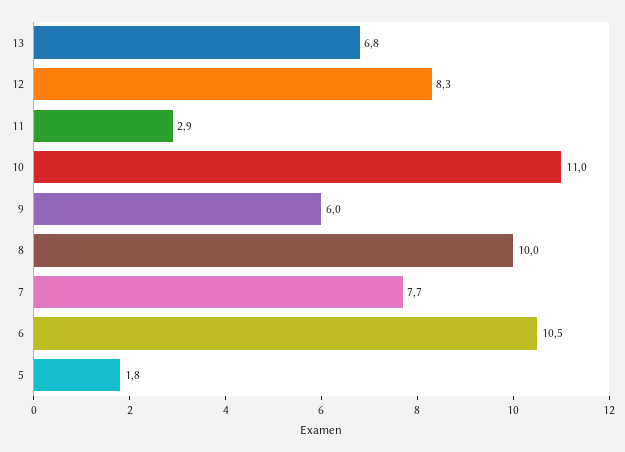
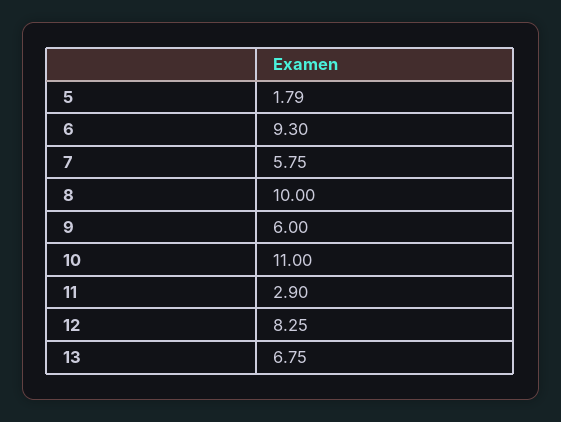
7: 7.7 -> 5.75
6: 10.5 -> 9.3

